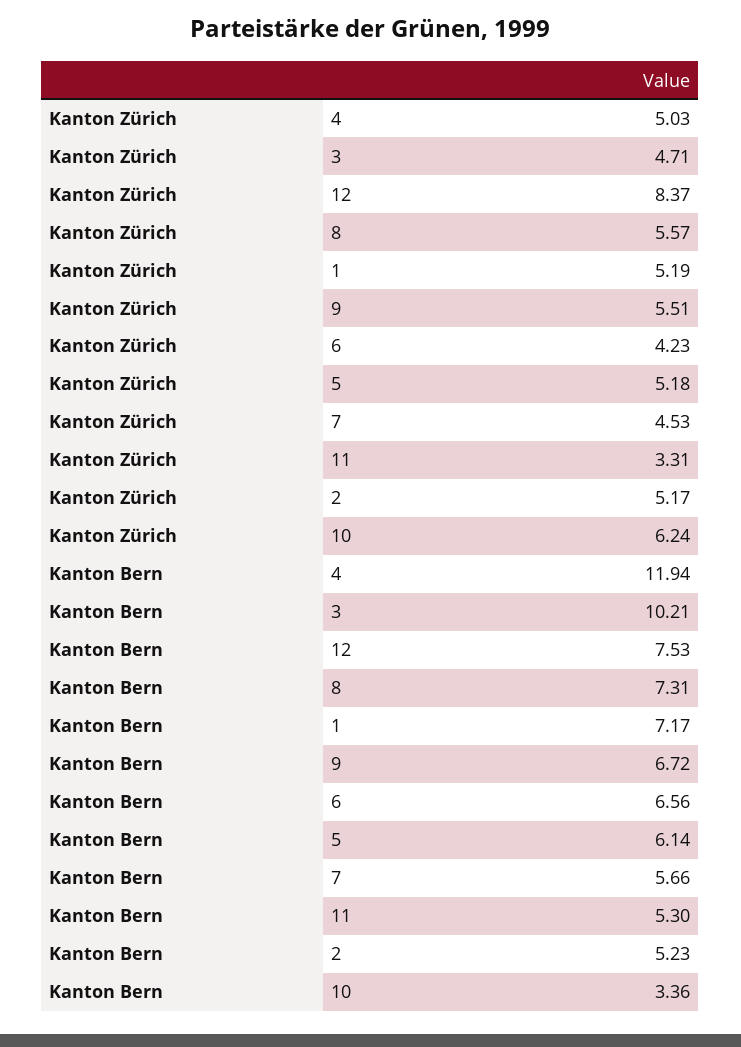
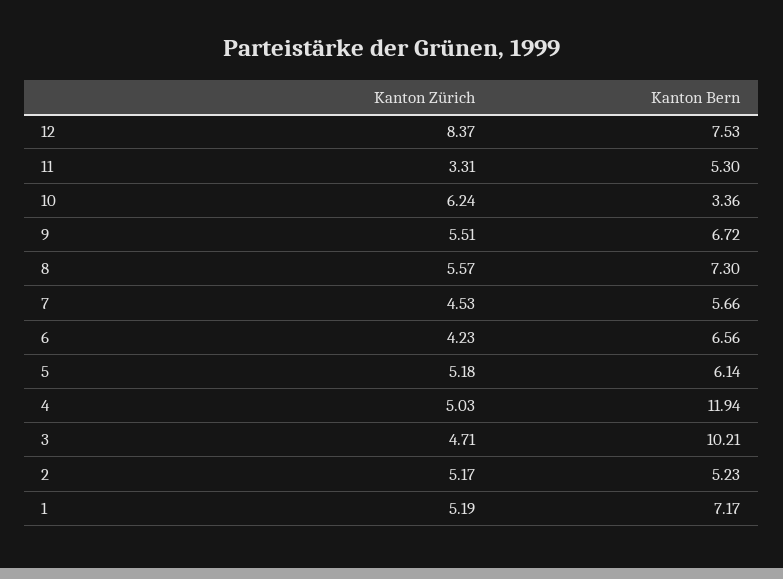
Kanton Bern, 8: 7.31 -> 7.3

